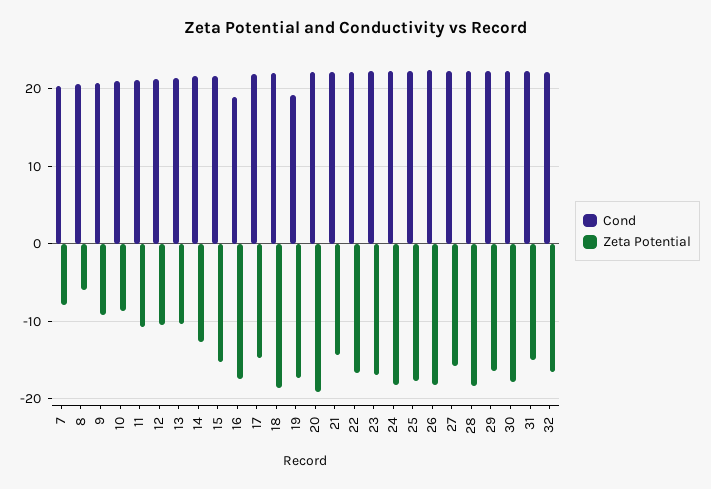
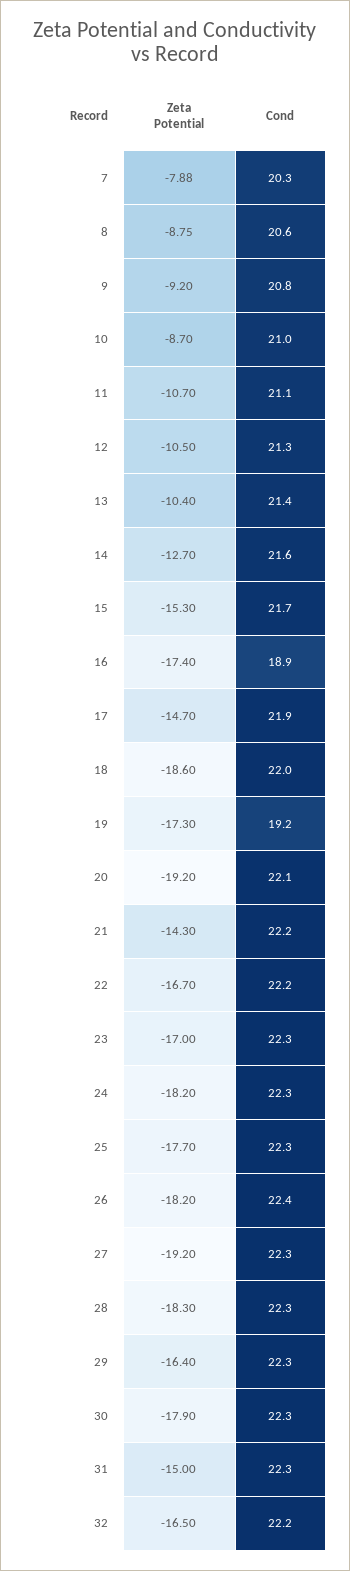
Zeta Potential, 8: -6 -> -8.75
Zeta Potential, 27: -16 -> -19.2

